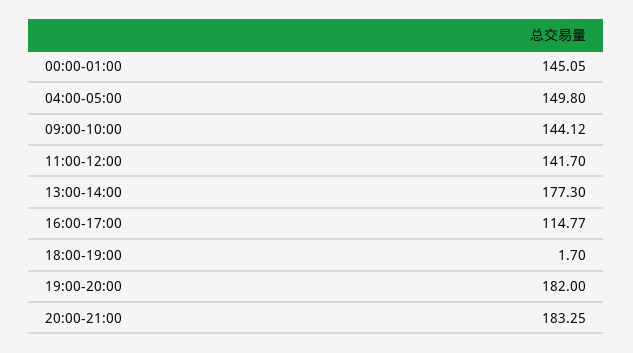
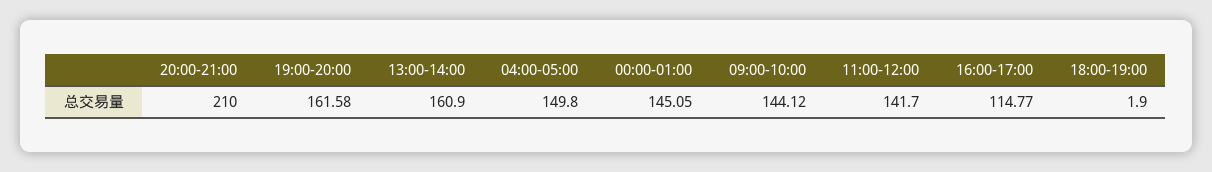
13:00-14:00: 177.3 -> 160.9
18:00-19:00: 1.7 -> 1.9
19:00-20:00: 182 -> 161.58
20:00-21:00: 183.25 -> 210

